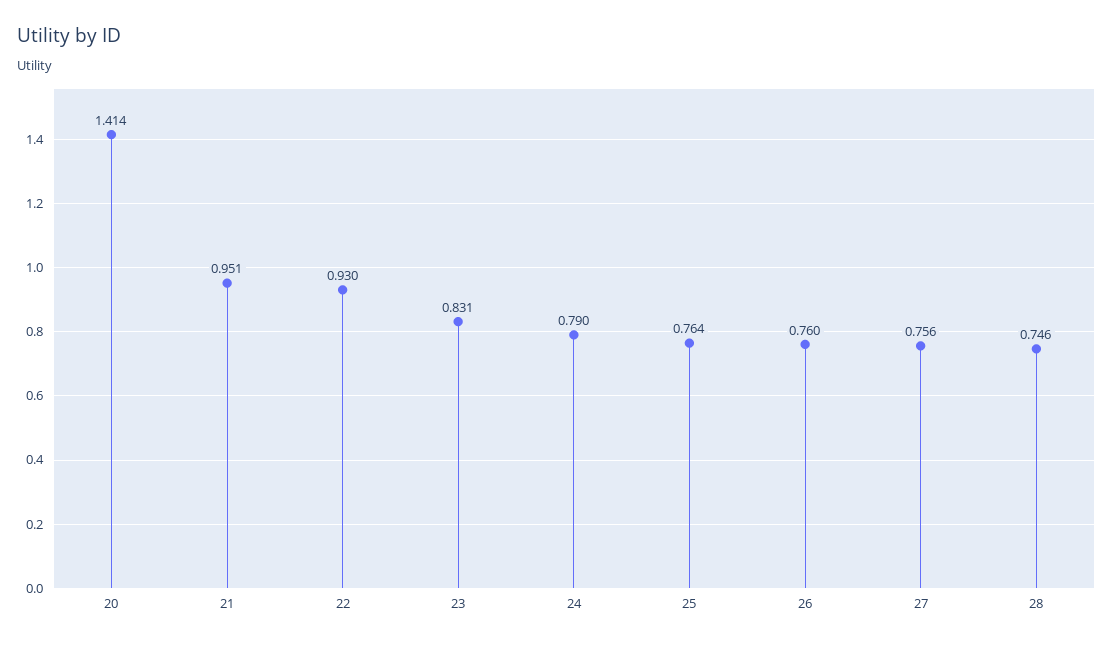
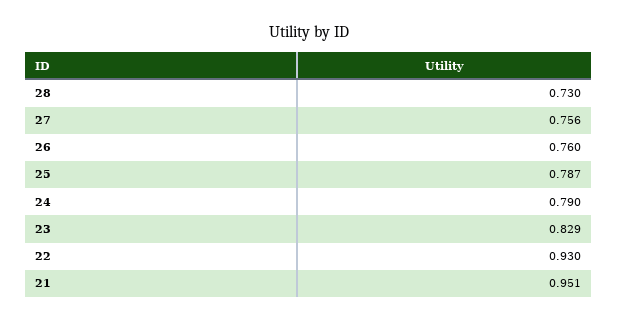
20: 1.414 -> none
23: 0.831 -> 0.829
25: 0.764 -> 0.787
28: 0.746 -> 0.73

